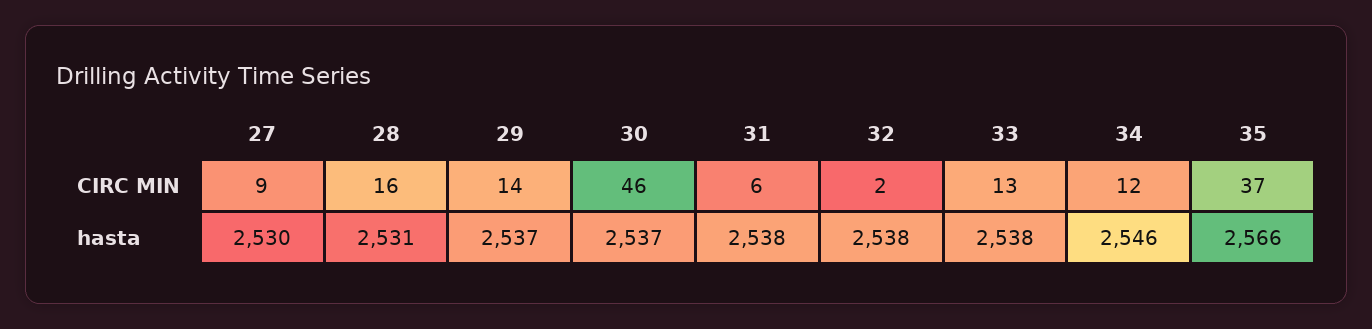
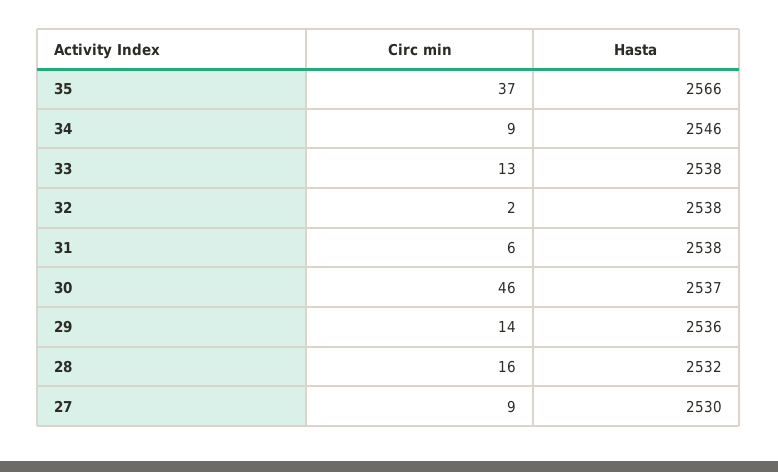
34, CIRC MIN: 12 -> 9
28, hasta: 2531 -> 2532
29, hasta: 2537 -> 2536

